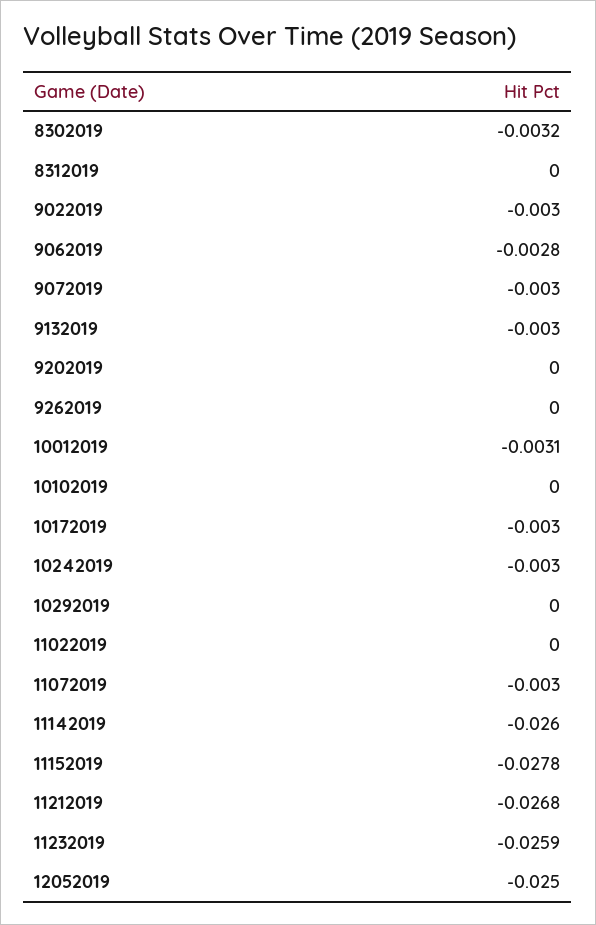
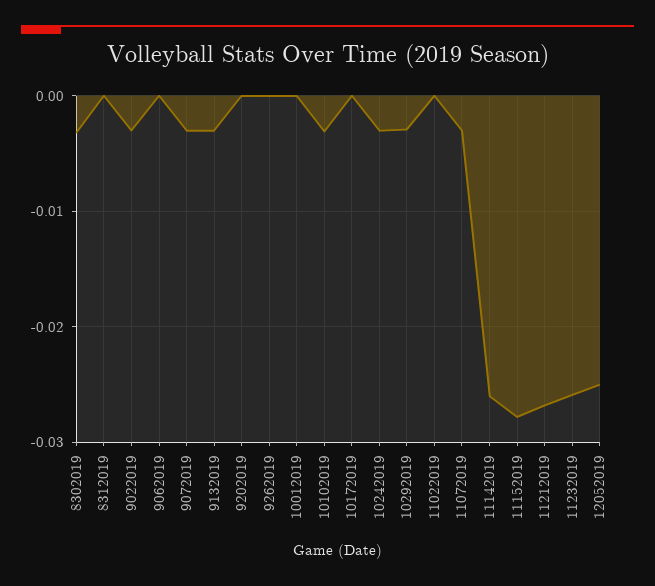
9062019: -0.0028 -> 0
10012019: -0.0031 -> 0
10102019: 0 -> -0.003
10172019: -0.003 -> 0
10292019: 0 -> -0.003

